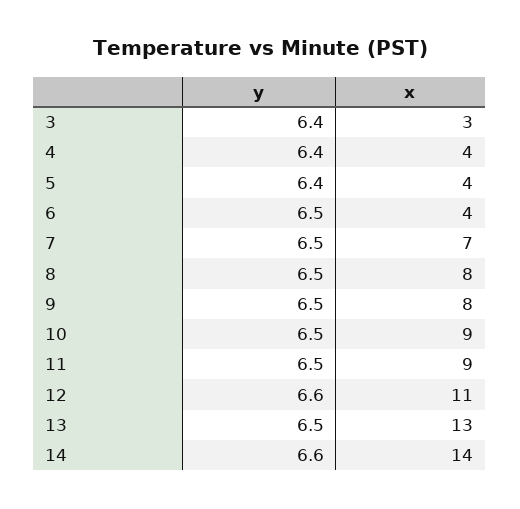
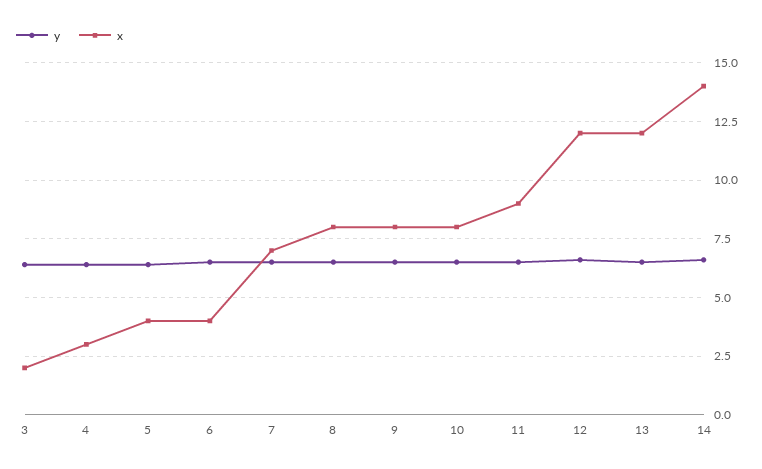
x, 3: 3 -> 2
x, 4: 4 -> 3
x, 10: 9 -> 8
x, 12: 11 -> 12
x, 13: 13 -> 12

